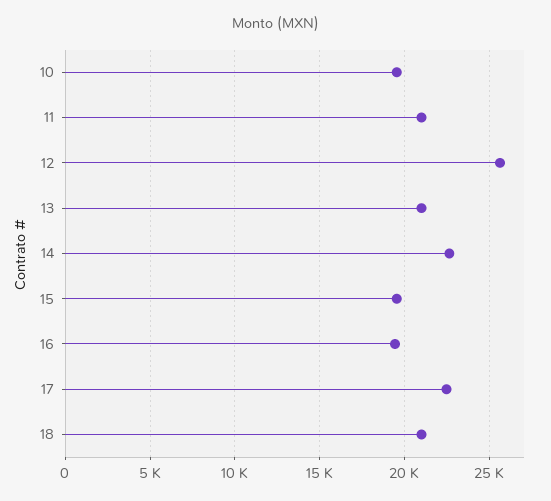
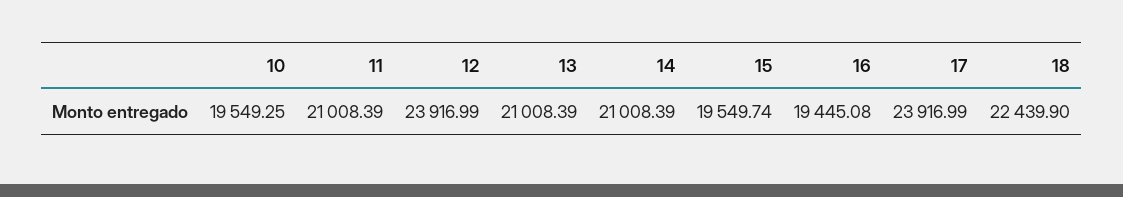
12: 25500 -> 23916.99
14: 22500 -> 21008.39
17: 22500 -> 23916.99
18: 21000 -> 22439.9

